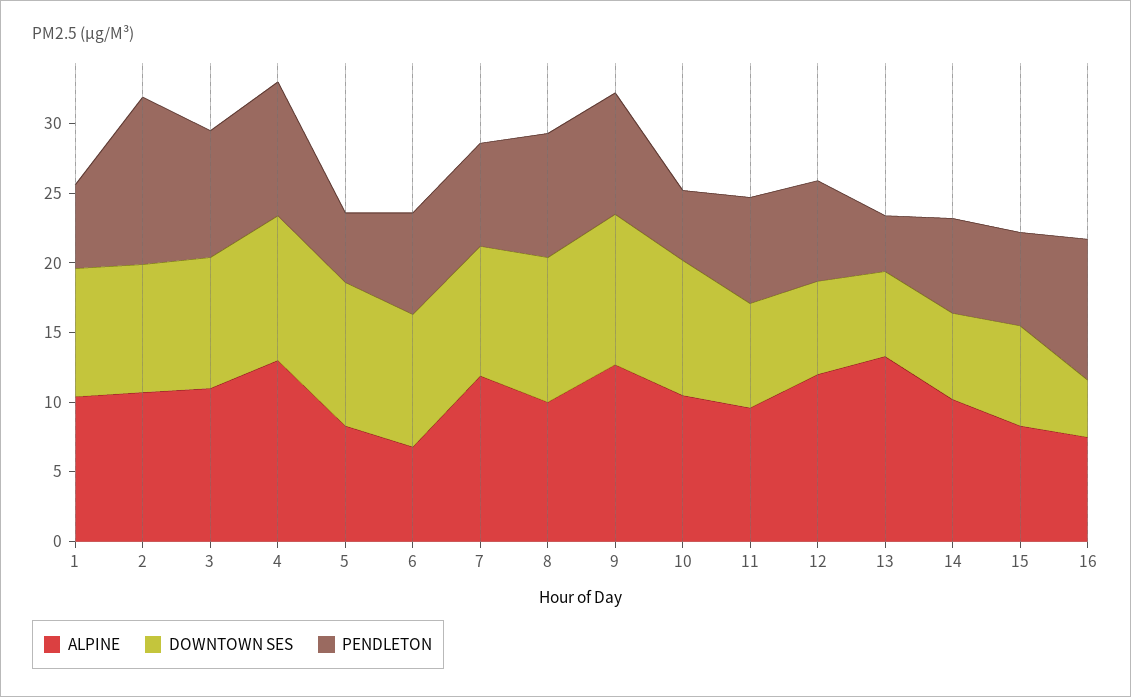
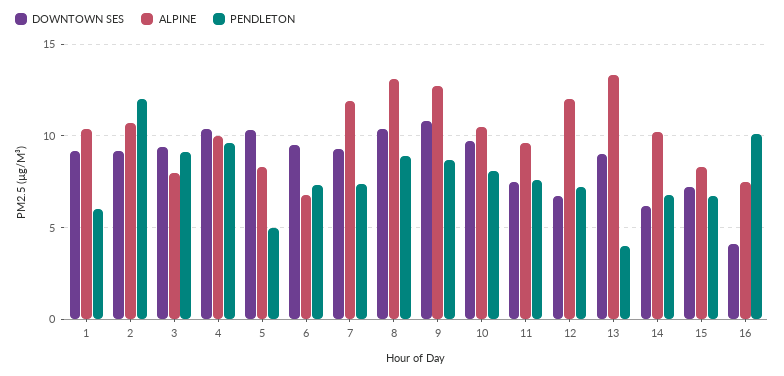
ALPINE, 3: 11 -> 8
ALPINE, 4: 13 -> 10
ALPINE, 8: 10 -> 13
PENDLETON, 10: 5 -> 8
DOWNTOWN SES, 13: 6 -> 9

